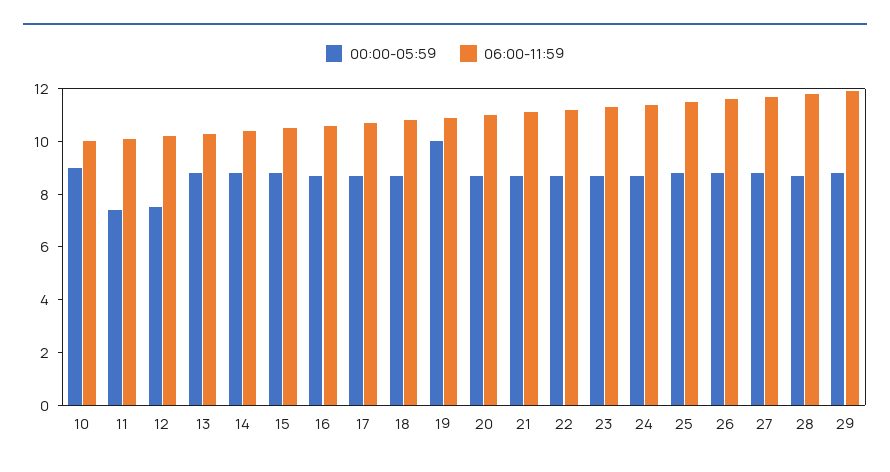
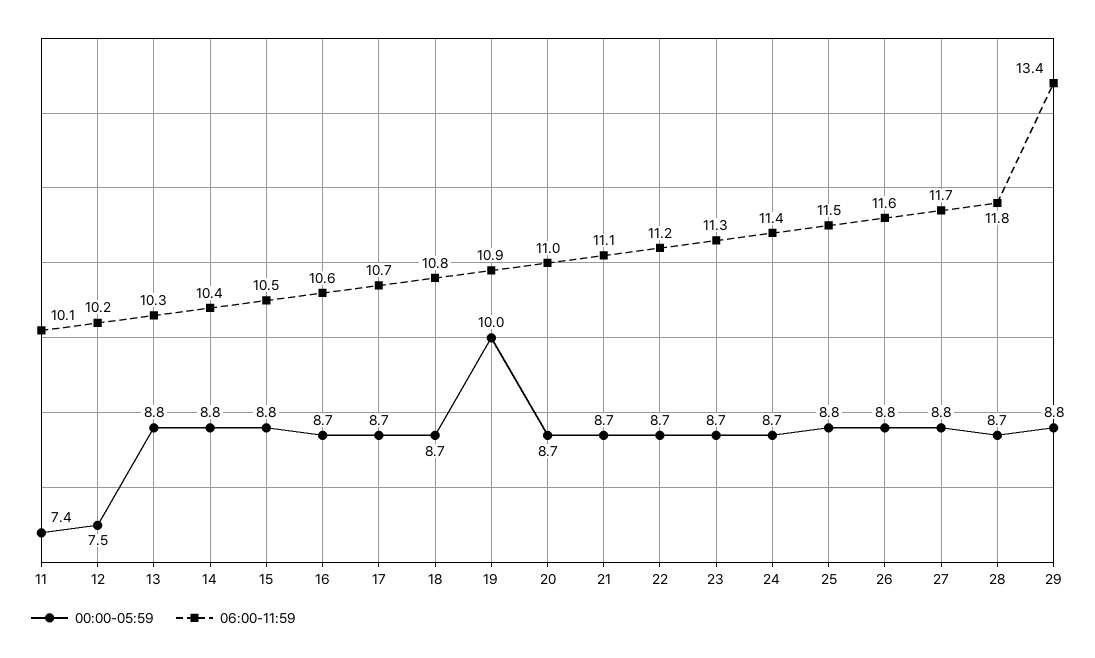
00:00-05:59, 10: 9 -> none
06:00-11:59, 10: 10 -> none
06:00-11:59, 29: 12 -> 13.4

